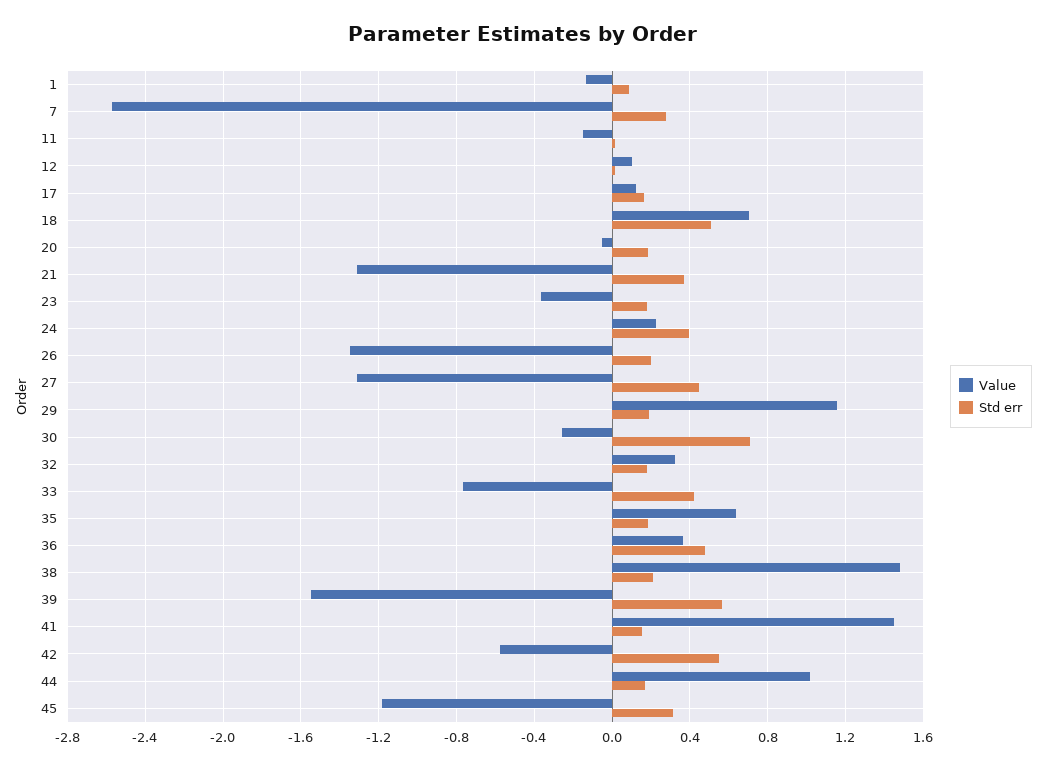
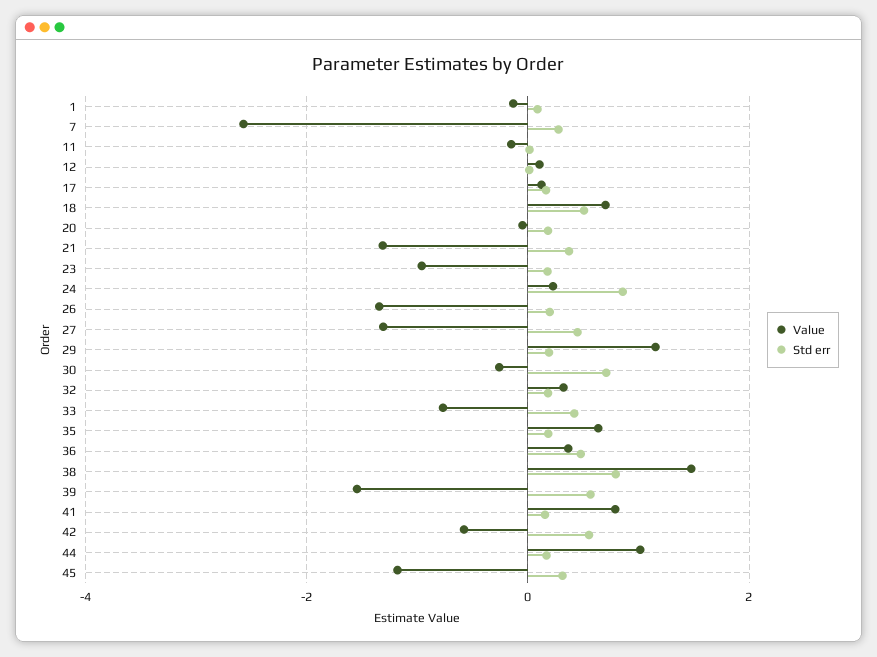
Value, 23: -0.35 -> -1
Std err, 24: 0.4 -> 0.8
Std err, 38: 0.2 -> 0.8
Value, 41: 1.45 -> 0.8

